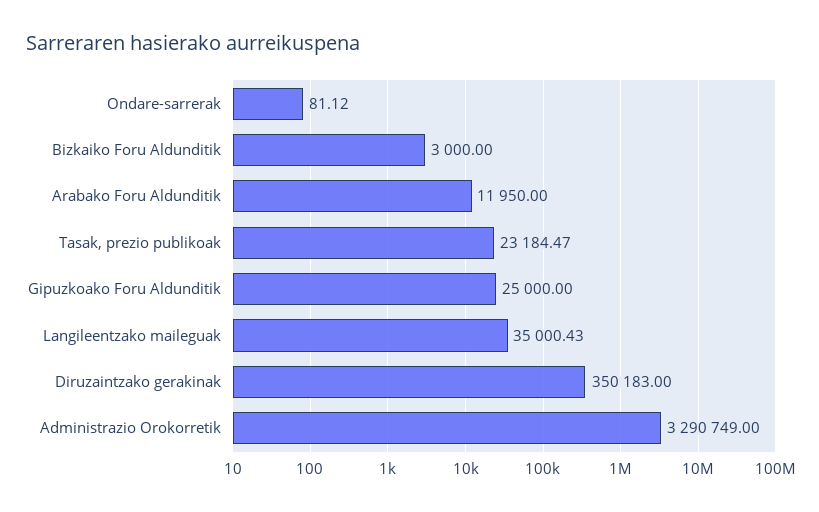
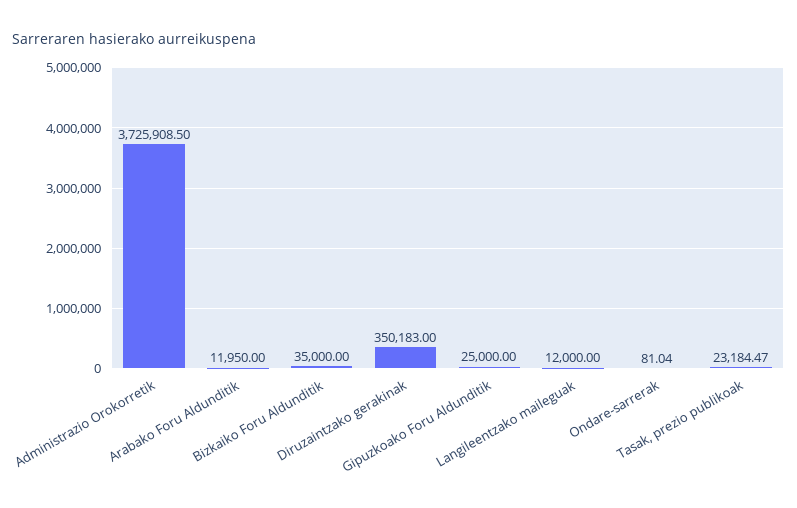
Ondare-sarrerak: 81.12 -> 81.04
Bizkaiko Foru Aldunditik: 3000 -> 35000
Langileentzako maileguak: 35000.43 -> 12000
Administrazio Orokorretik: 3290749 -> 3725908.5

